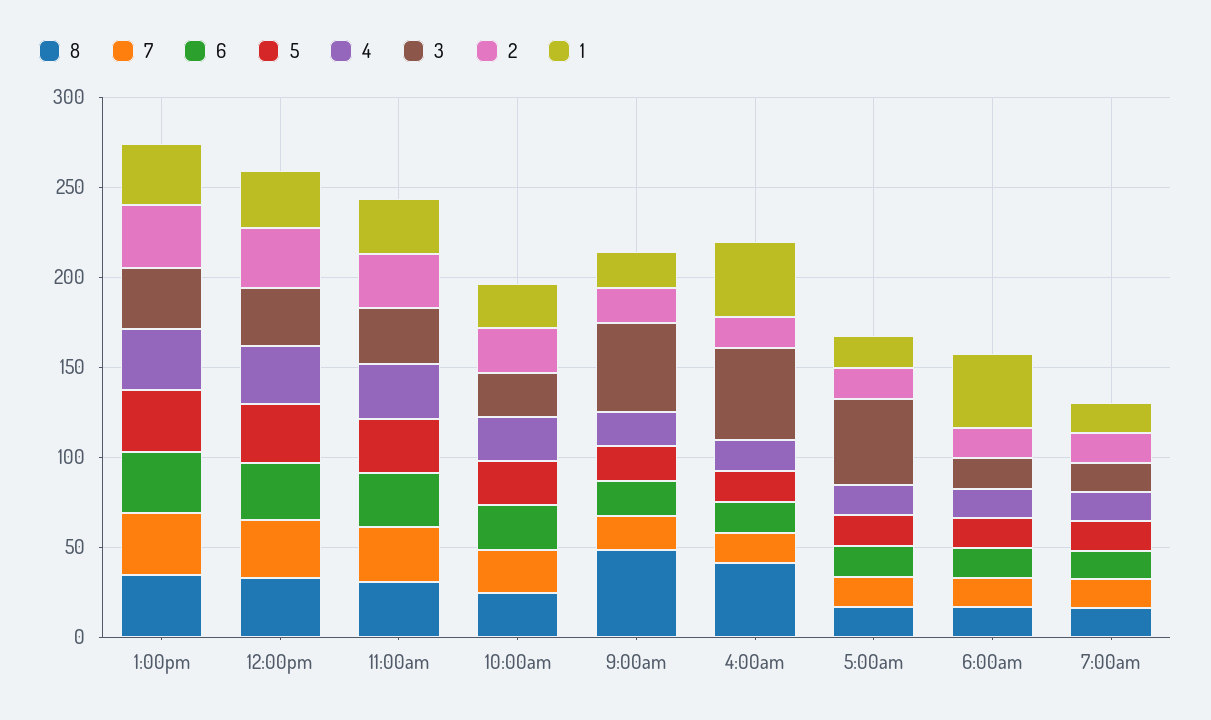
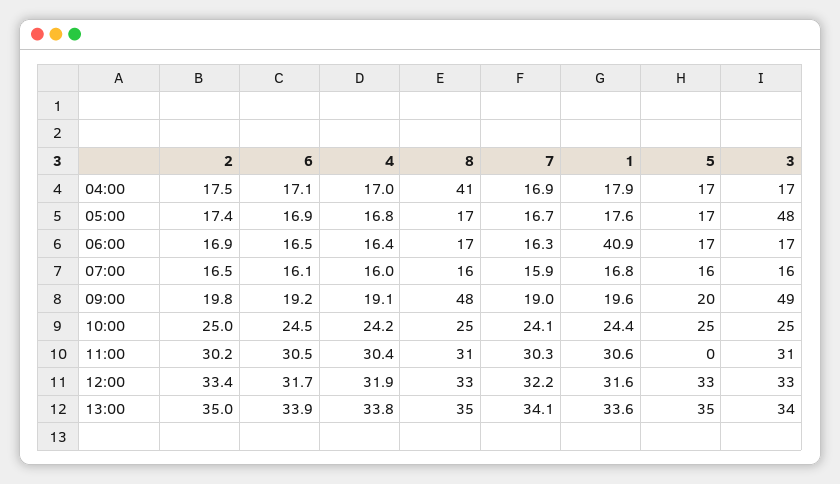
5, 11:00am: 30 -> 0
3, 4:00am: 50 -> 17
1, 4:00am: 40 -> 17.9

